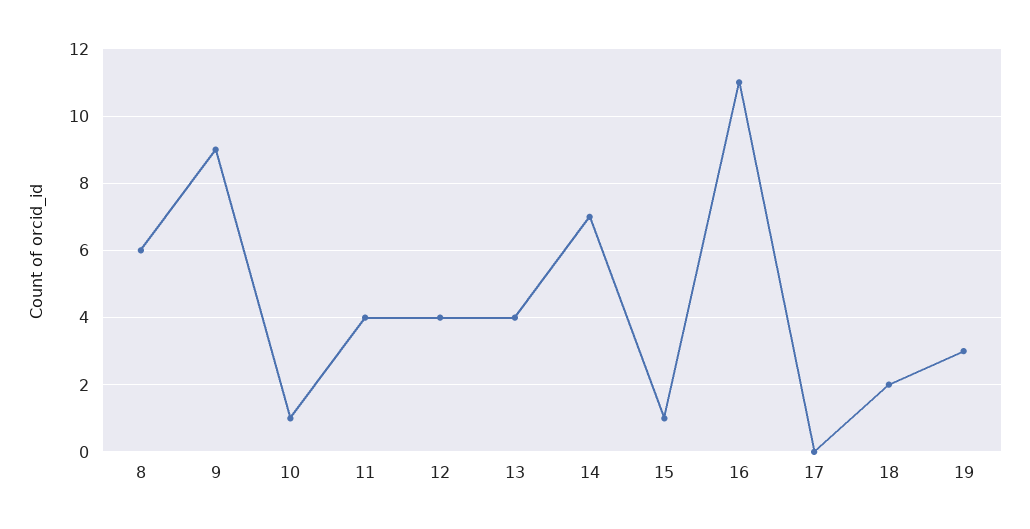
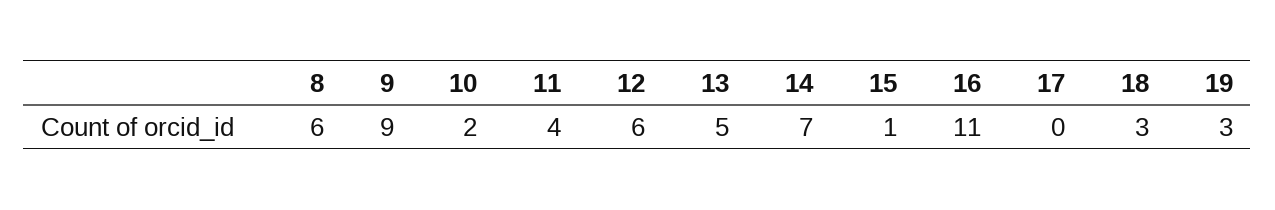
10: 1 -> 2
12: 4 -> 6
13: 4 -> 5
18: 2 -> 3

